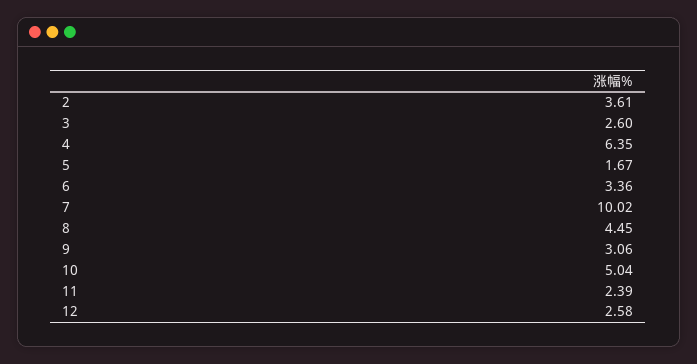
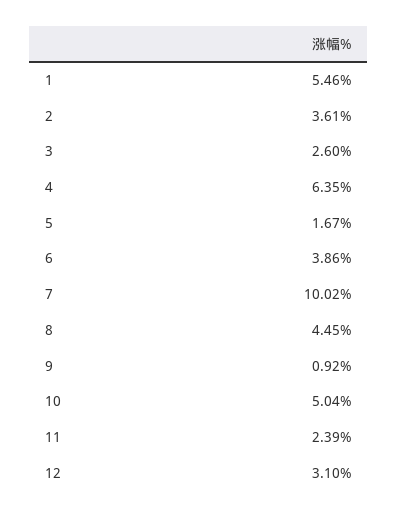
6: 3.36 -> 3.86
9: 3.06 -> 0.92
12: 2.58 -> 3.1
1: none -> 5.46

